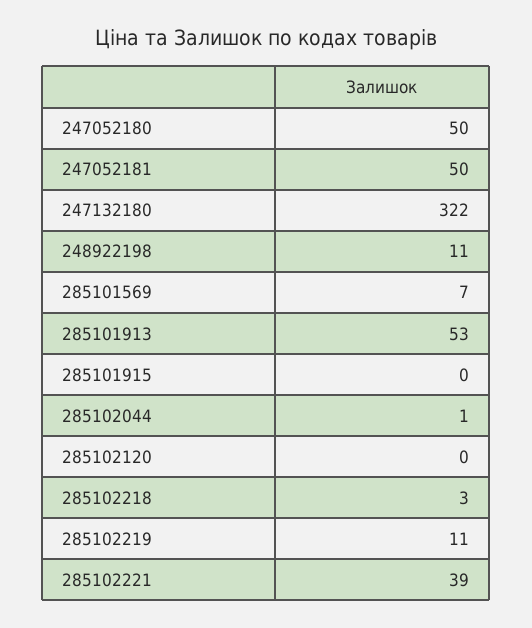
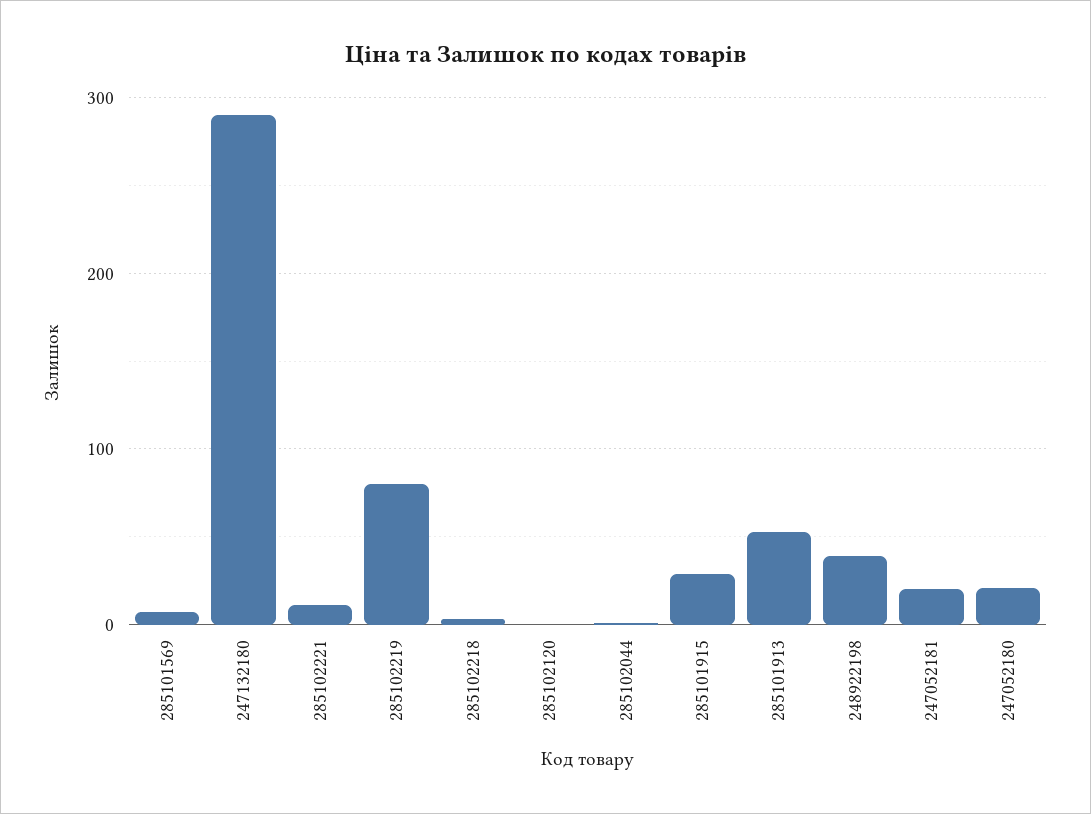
247052180: 50 -> 20
247052181: 50 -> 20
247132180: 322 -> 290
248922198: 11 -> 40
285101915: 0 -> 30
285102219: 11 -> 80
285102221: 39 -> 10

